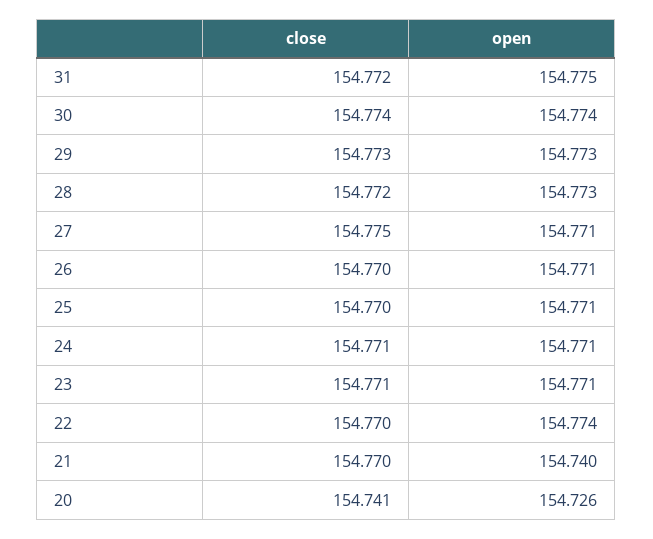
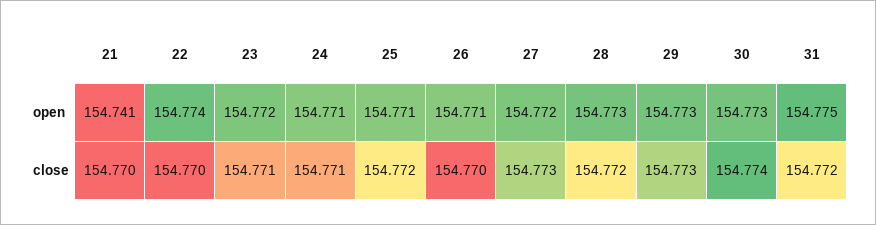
open, 30: 154.774 -> 154.773
close, 27: 154.775 -> 154.773
open, 27: 154.771 -> 154.772
close, 25: 154.77 -> 154.772
open, 23: 154.771 -> 154.772
open, 21: 154.74 -> 154.741
close, 20: 154.741 -> none
open, 20: 154.726 -> none

